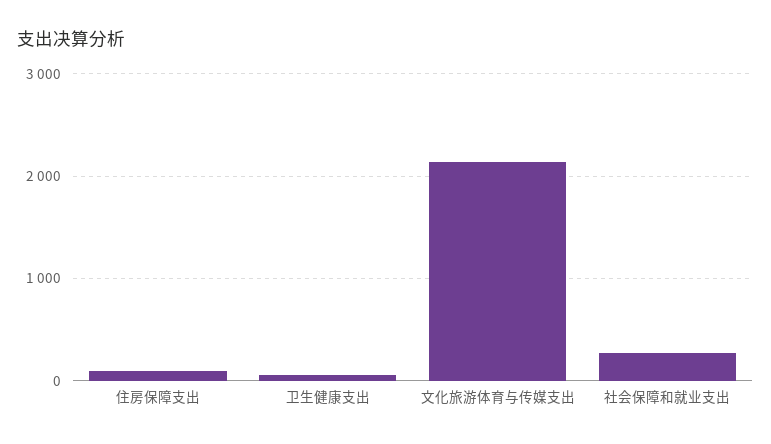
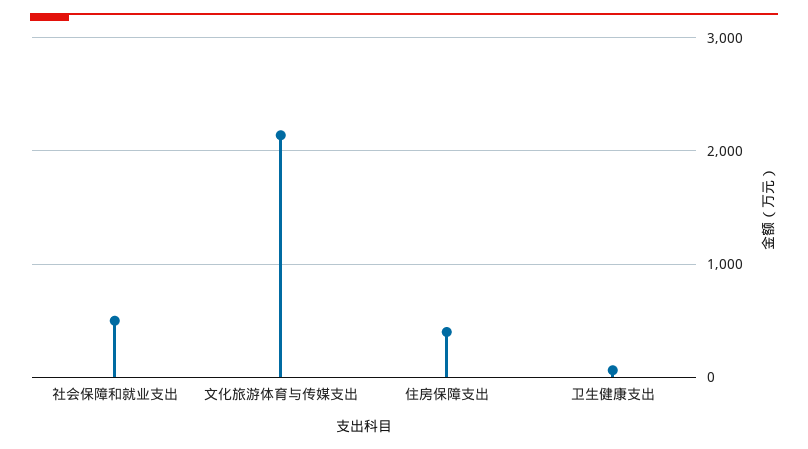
住房保障支出: 100 -> 400
社会保障和就业支出: 300 -> 500

